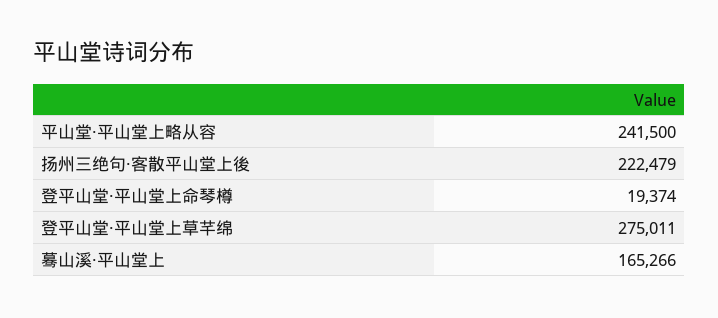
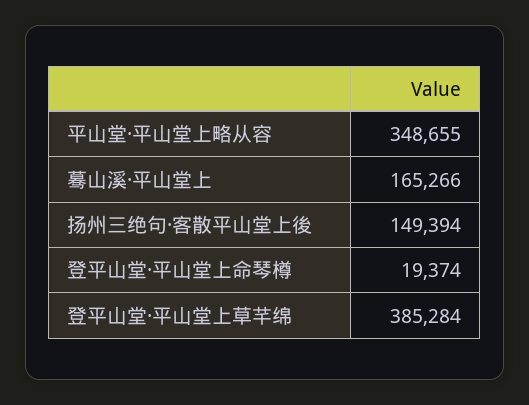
平山堂·平山堂上略从容: 241500 -> 348655
扬州三绝句·客散平山堂上後: 222479 -> 149394
登平山堂·平山堂上草芊绵: 275011 -> 385284

